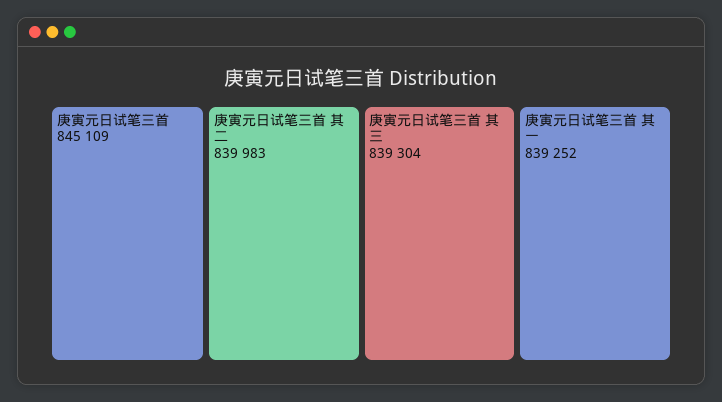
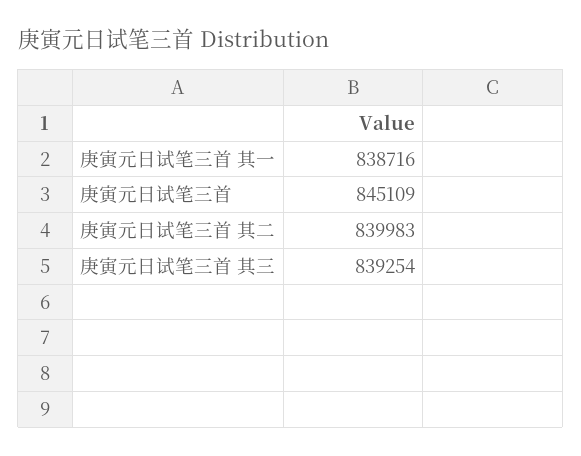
庚寅元日试笔三首 其三: 839304 -> 839254
庚寅元日试笔三首 其一: 839252 -> 838716

